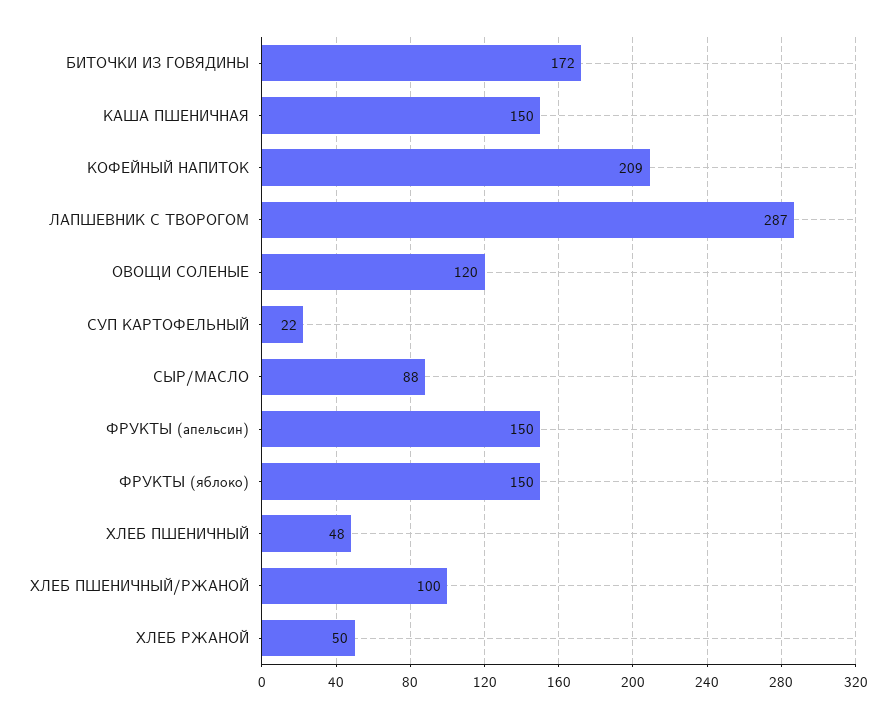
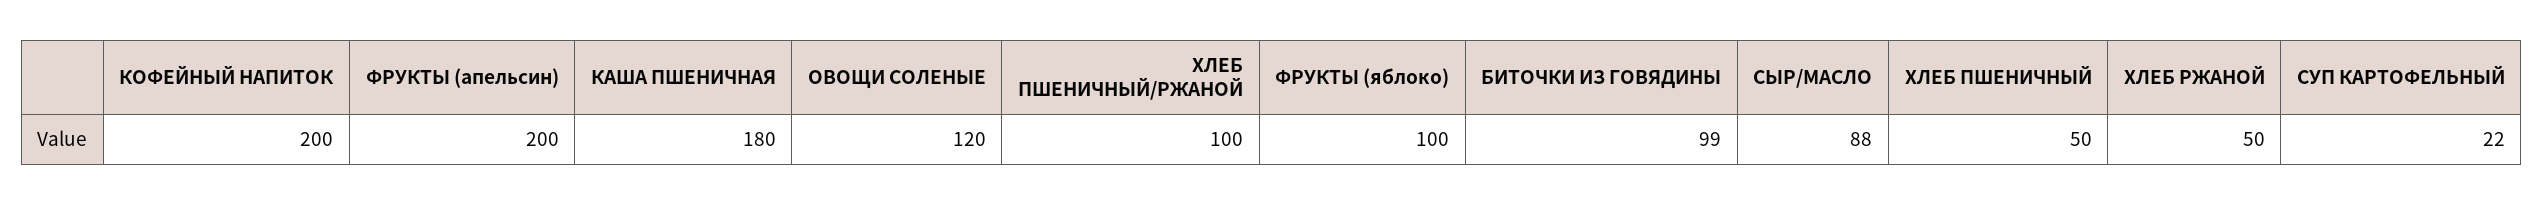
БИТОЧКИ ИЗ ГОВЯДИНЫ: 172 -> 99
КАША ПШЕНИЧНАЯ: 150 -> 180
КОФЕЙНЫЙ НАПИТОК: 209 -> 200
ЛАПШЕВНИК С ТВОРОГОМ: 287 -> none
ФРУКТЫ (апельсин): 150 -> 200
ФРУКТЫ (яблоко): 150 -> 100
ХЛЕБ ПШЕНИЧНЫЙ: 48 -> 50

